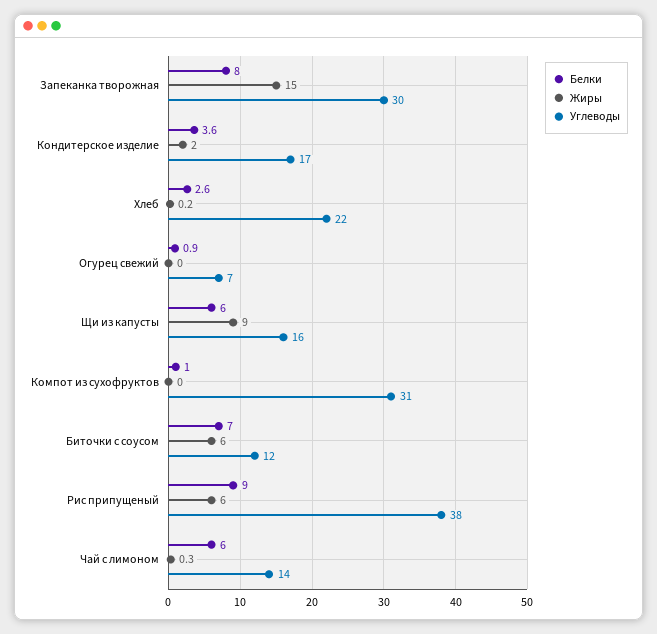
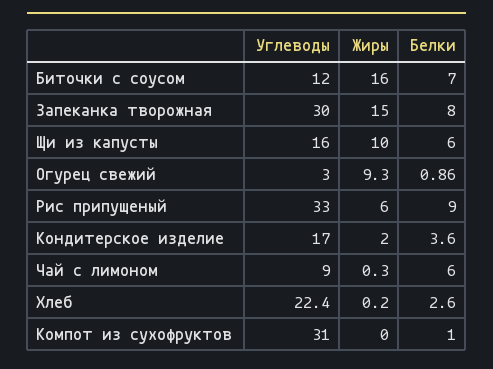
Жиры, Огурец свежий: 0 -> 9.3
Углеводы, Огурец свежий: 7 -> 3
Жиры, Щи из капусты: 9 -> 10
Жиры, Биточки с соусом: 6 -> 16
Углеводы, Рис припущеный: 38 -> 33
Углеводы, Чай с лимоном: 14 -> 9

